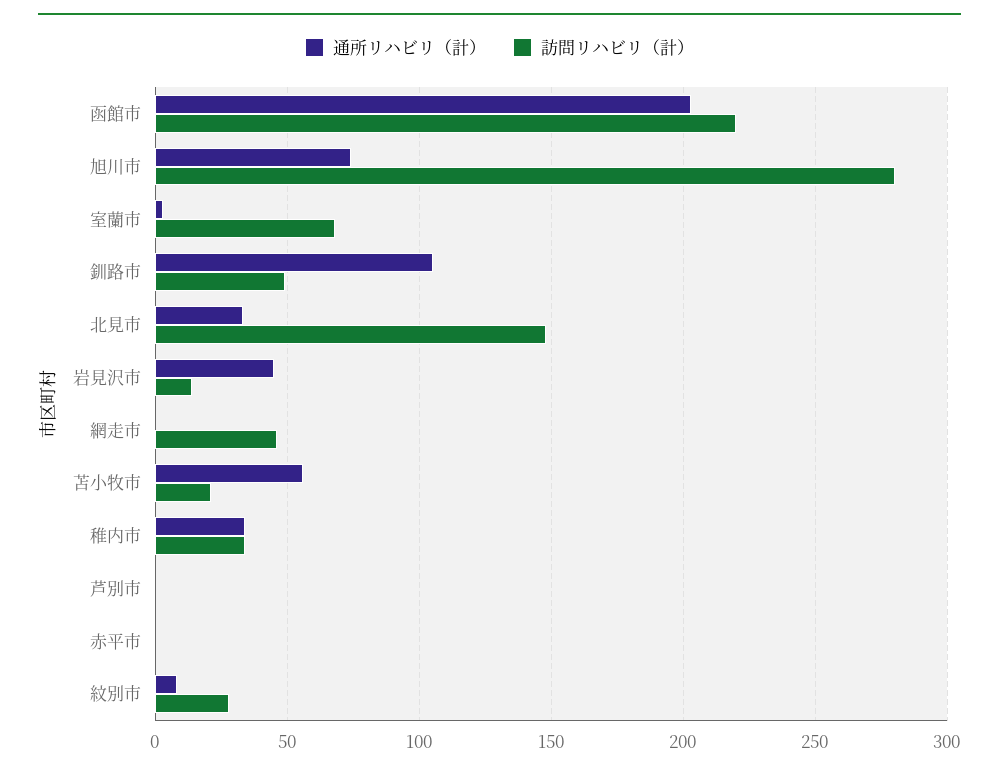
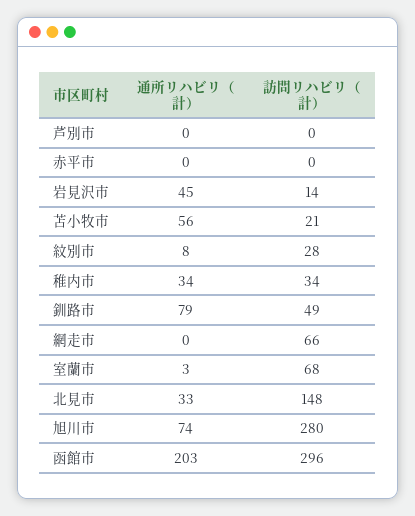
訪問リハビリ（計）, 函館市: 220 -> 296
通所リハビリ（計）, 釧路市: 105 -> 79
訪問リハビリ（計）, 網走市: 45 -> 66

